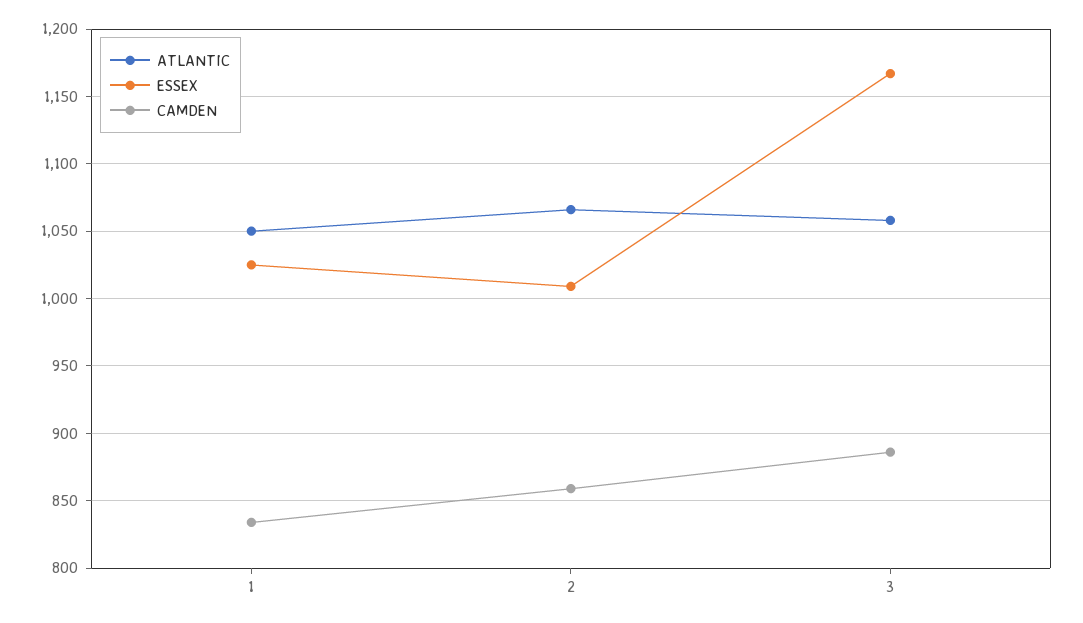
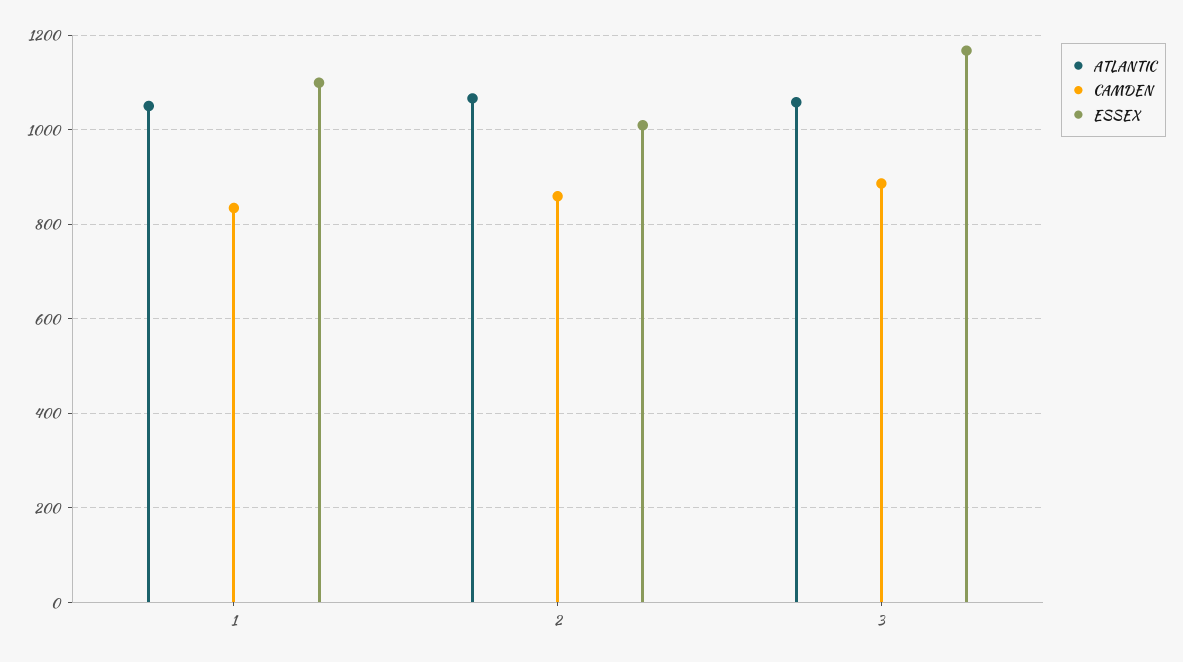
ESSEX, 1: 1025 -> 1100

